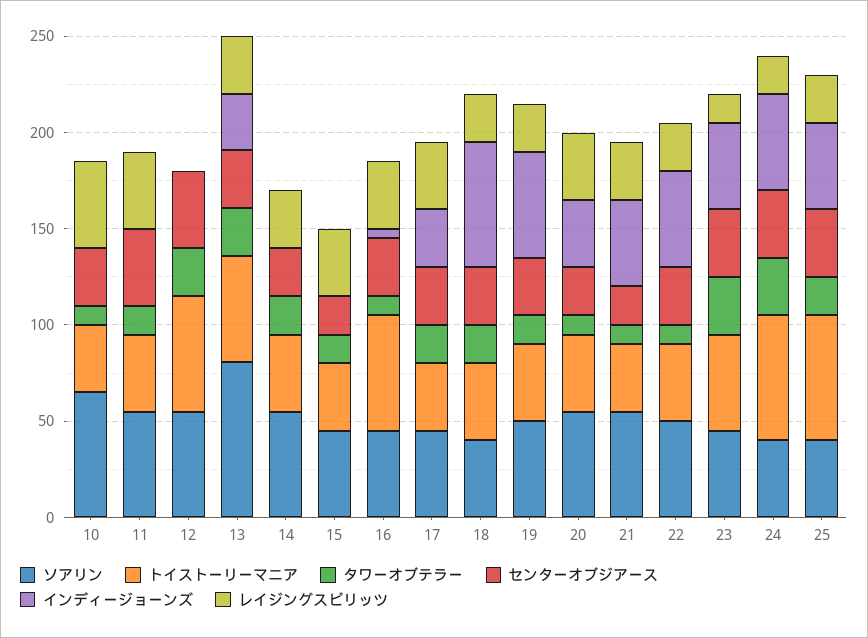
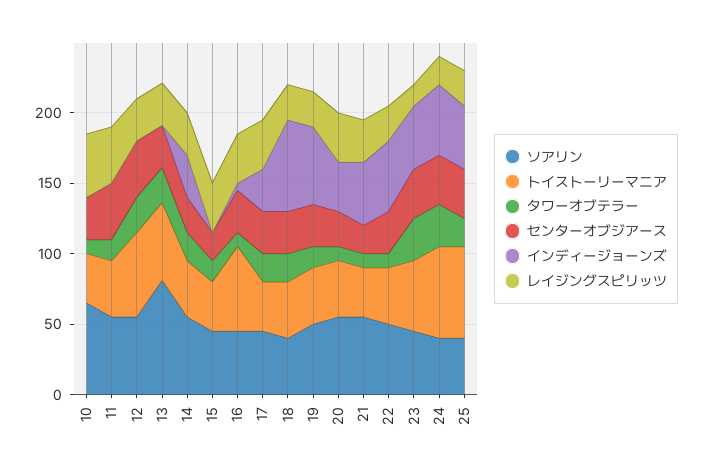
レイジングスピリッツ, 12: 0 -> 30
インディージョーンズ, 13: 30 -> 0
インディージョーンズ, 14: 0 -> 30

